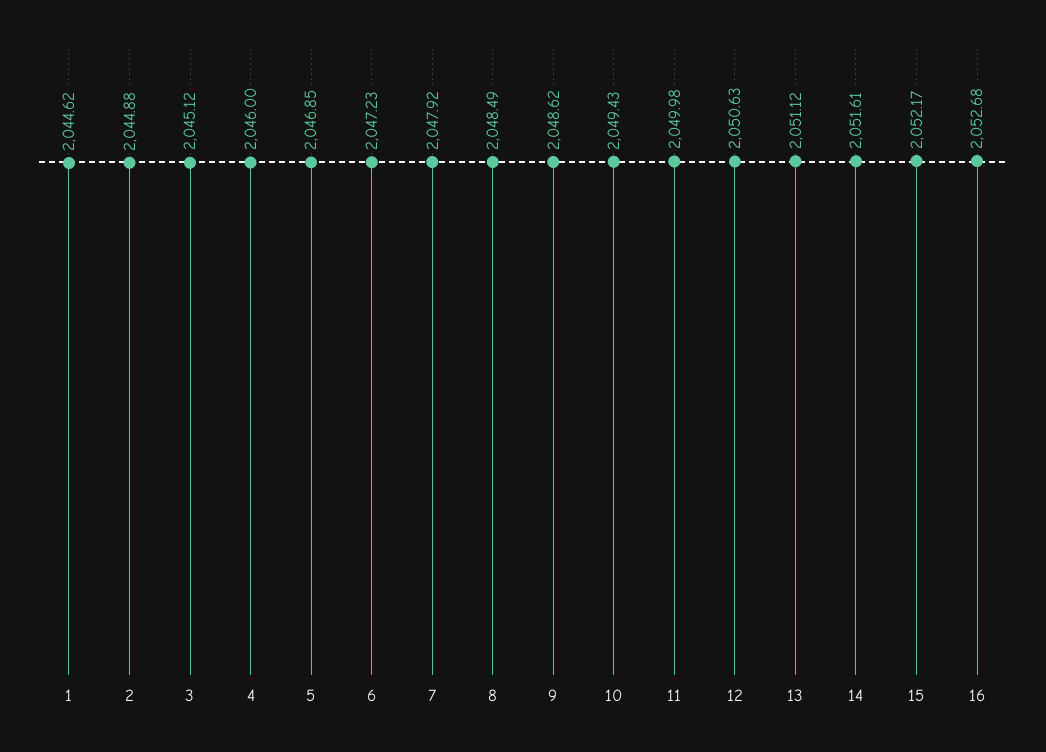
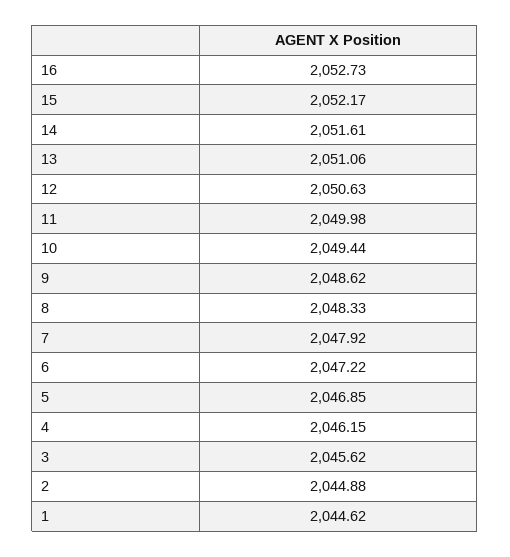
3: 2045.12 -> 2045.62
4: 2046 -> 2046.15
6: 2047.23 -> 2047.22
8: 2048.49 -> 2048.33
10: 2049.43 -> 2049.44
13: 2051.12 -> 2051.06
16: 2052.68 -> 2052.73

